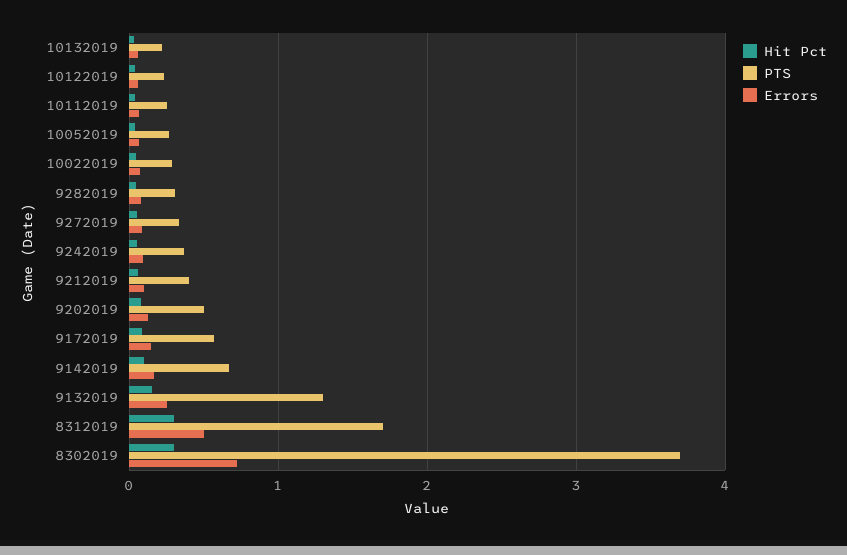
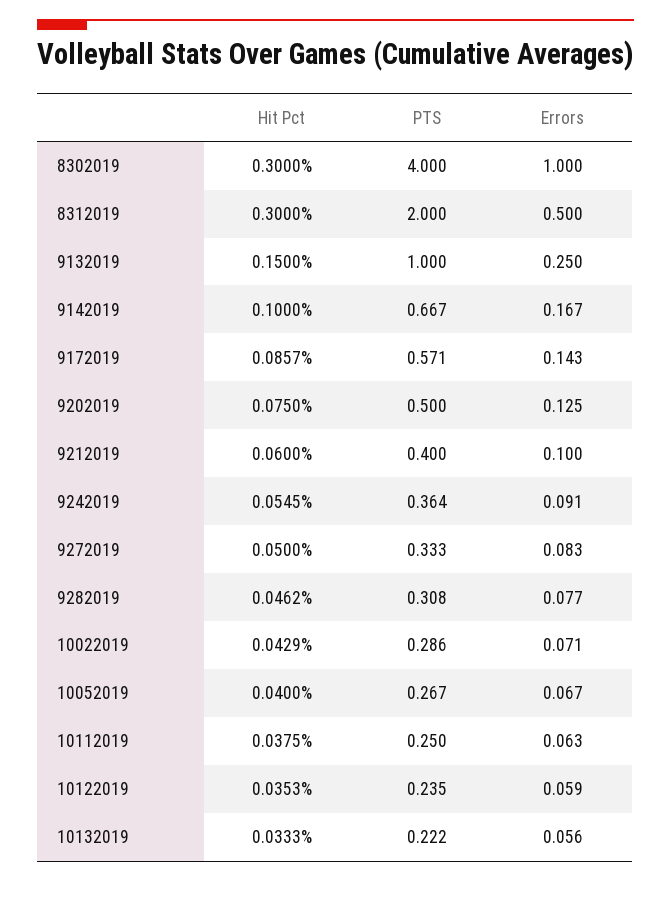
PTS, 9132019: 1.3 -> 1
PTS, 8312019: 1.7 -> 2
PTS, 8302019: 3.7 -> 4
Errors, 8302019: 0.7 -> 1

